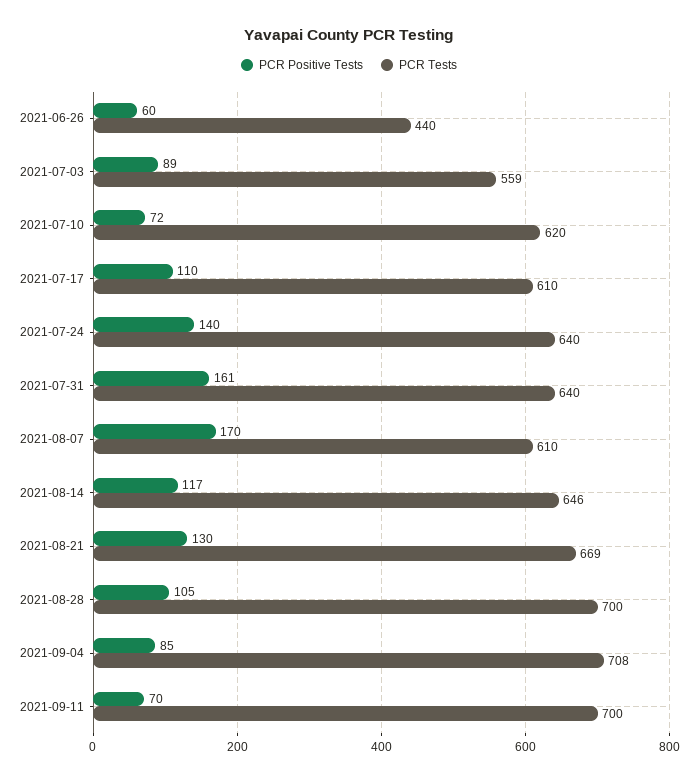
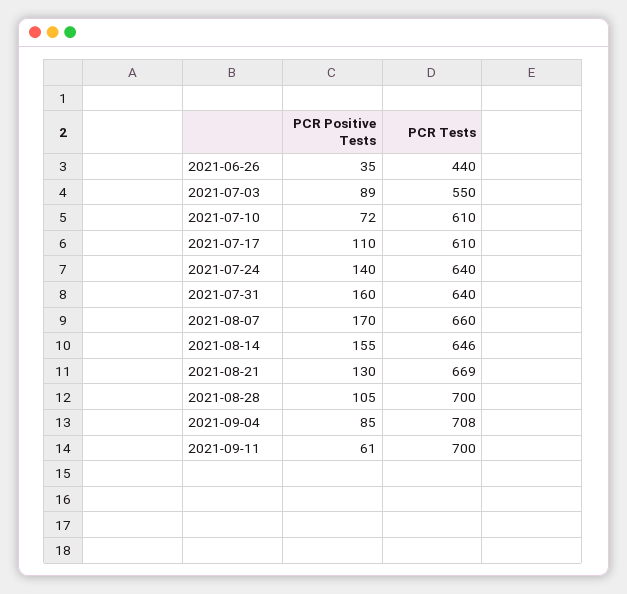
PCR Positive Tests, 2021-06-26: 60 -> 35
PCR Tests, 2021-07-03: 559 -> 550
PCR Tests, 2021-07-10: 620 -> 610
PCR Positive Tests, 2021-07-31: 161 -> 160
PCR Tests, 2021-08-07: 610 -> 660
PCR Positive Tests, 2021-08-14: 117 -> 155
PCR Positive Tests, 2021-09-11: 70 -> 61

